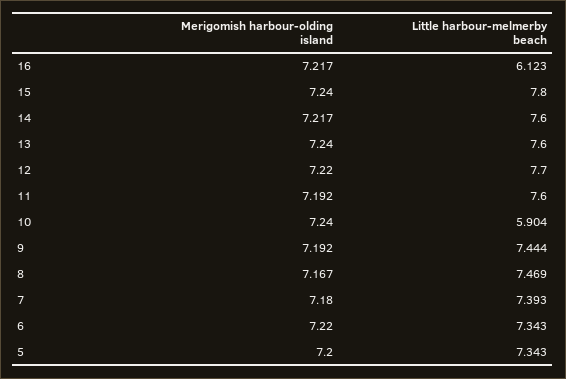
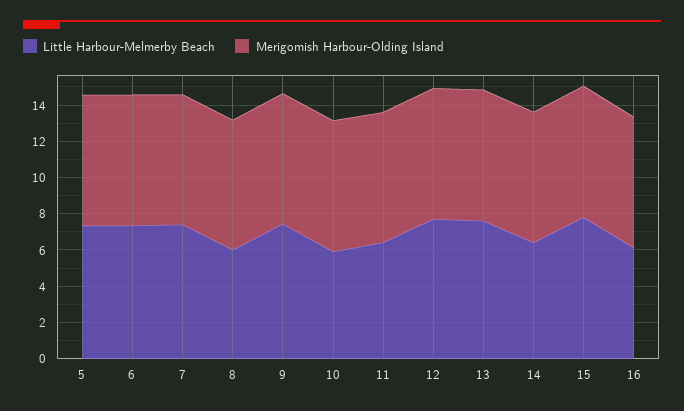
Little harbour-melmerby beach, 14: 7.6 -> 6.5
Little harbour-melmerby beach, 11: 7.6 -> 6.5
Little harbour-melmerby beach, 8: 7.469 -> 6

